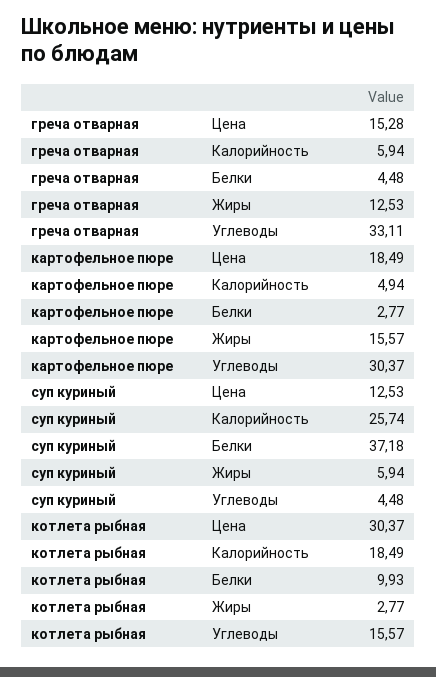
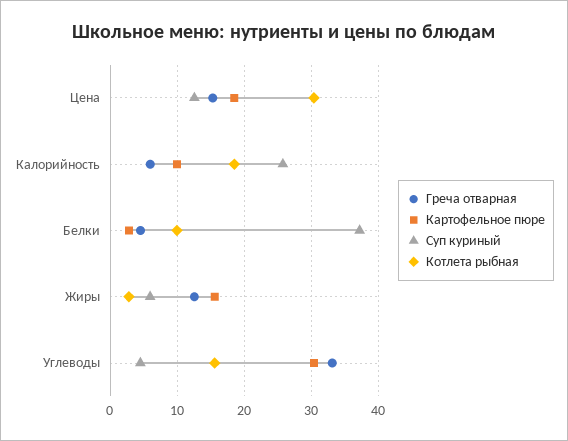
картофельное пюре, Калорийность: 4.94 -> 10

